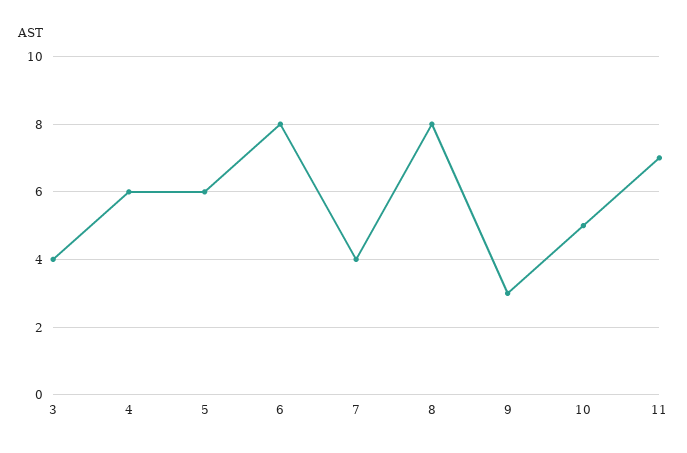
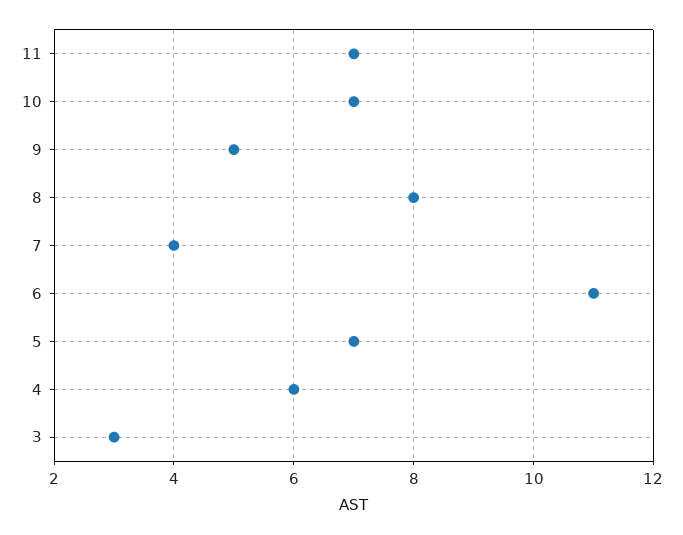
3: 4 -> 3
5: 6 -> 7
6: 8 -> 11
9: 3 -> 5
10: 5 -> 7

